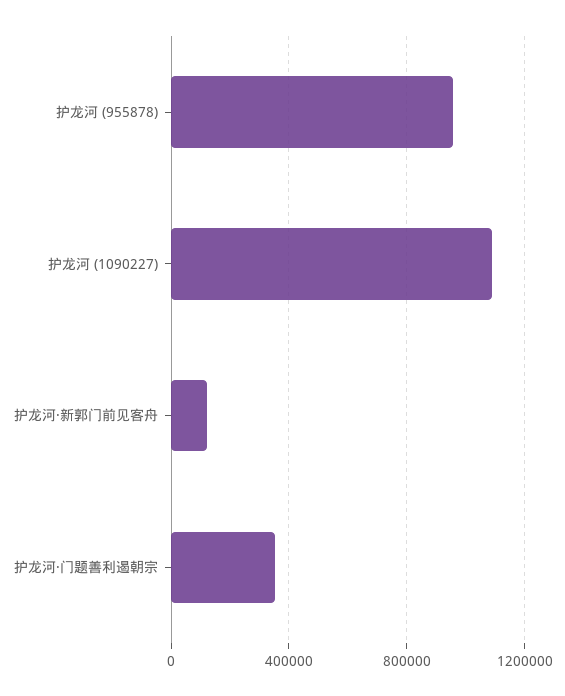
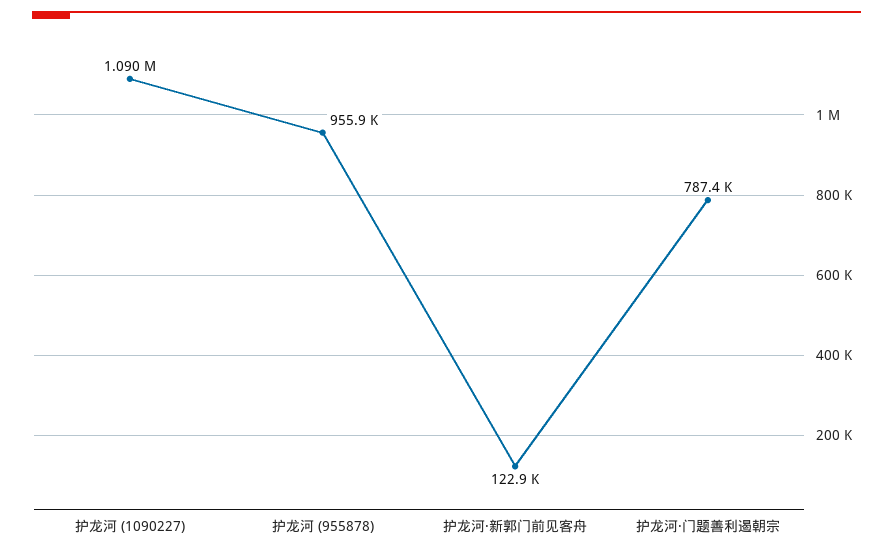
护龙河·门题善利遏朝宗: 350000 -> 787400

